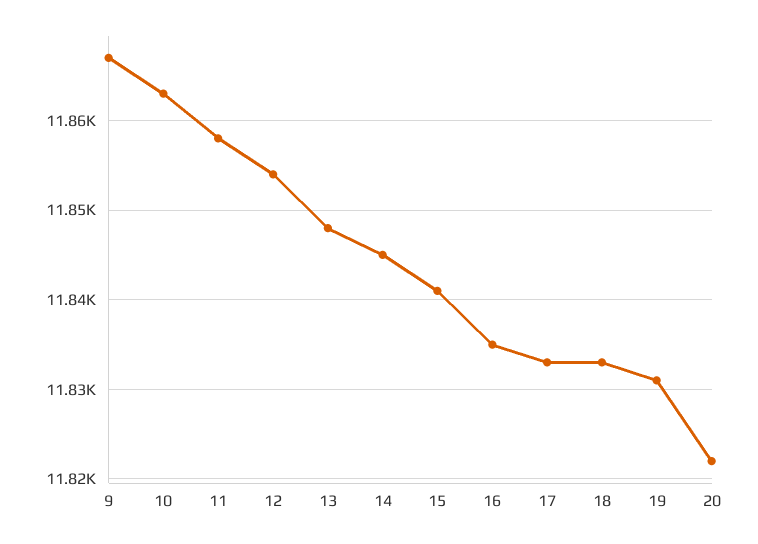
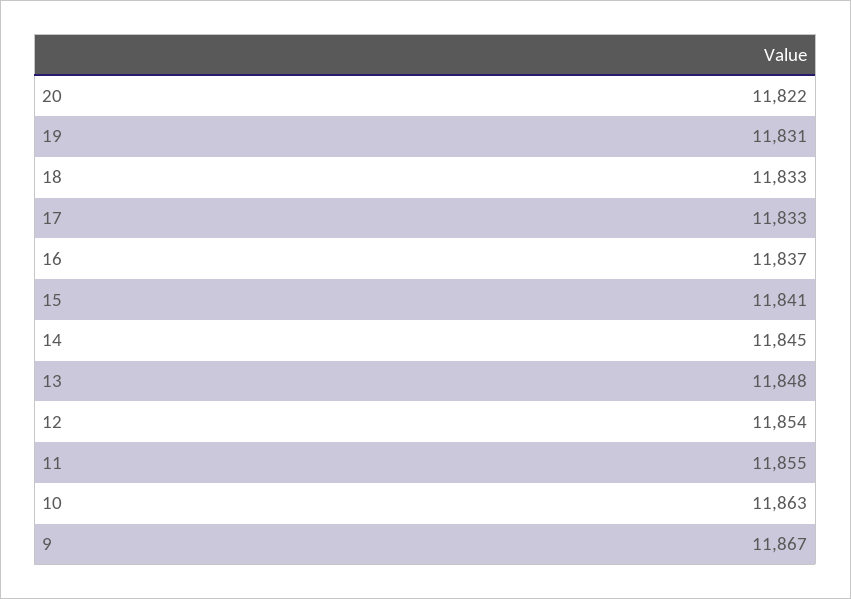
11: 11858 -> 11855
16: 11835 -> 11837

